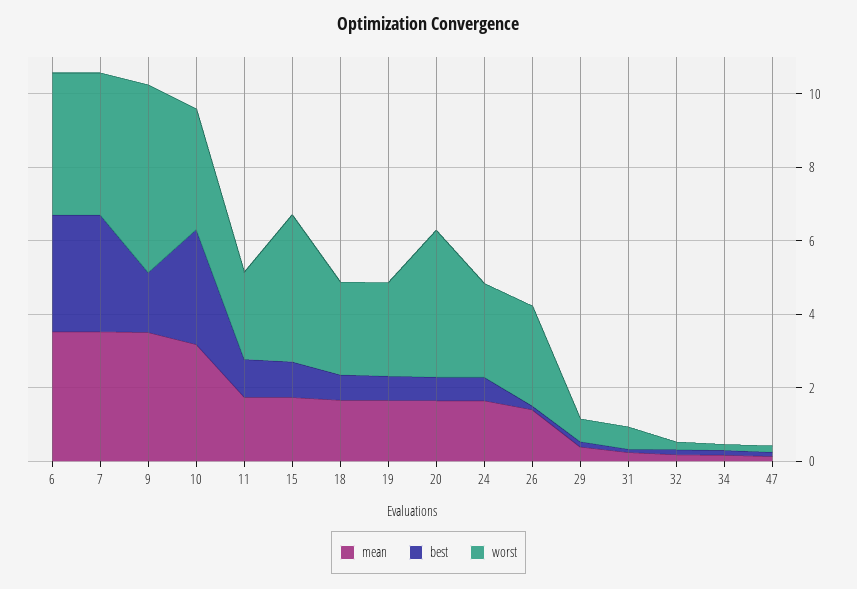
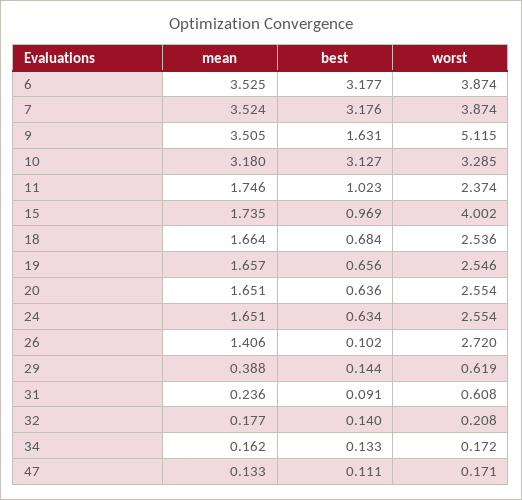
worst, 20: 4 -> 2.554

